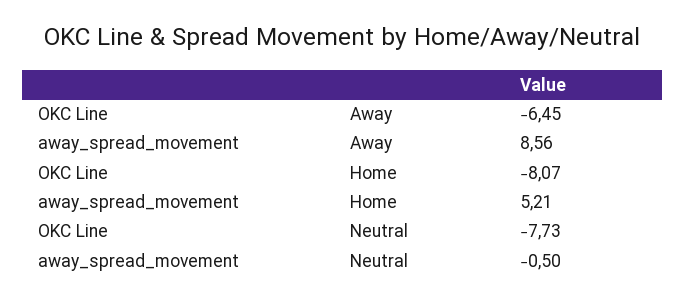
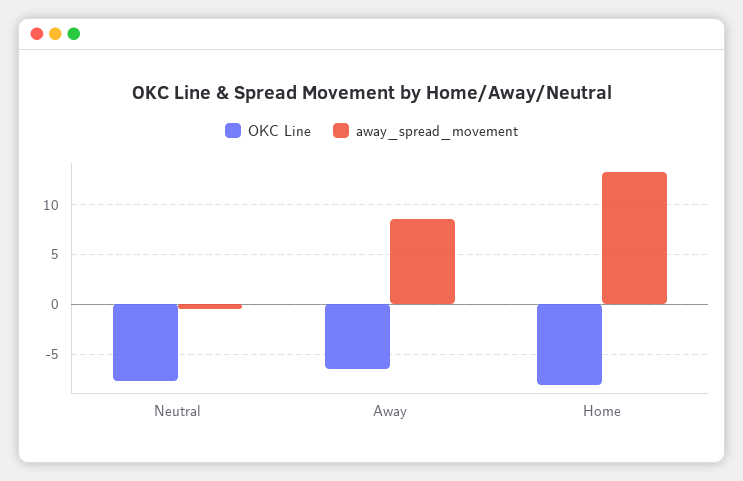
away_spread_movement, Home: 5.21 -> 13

